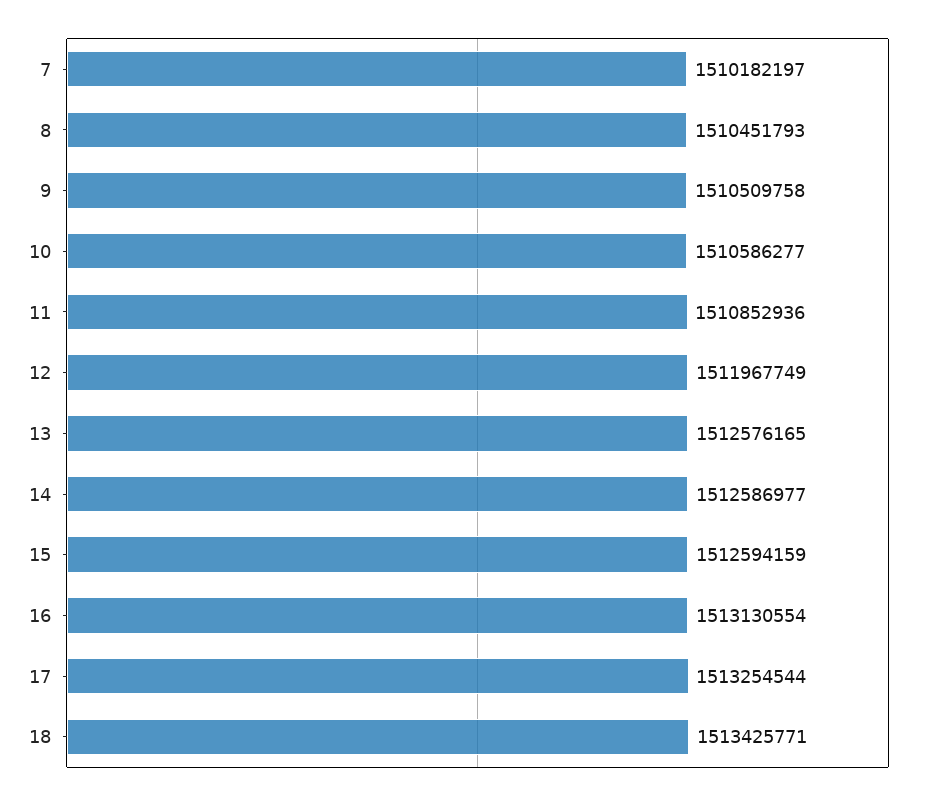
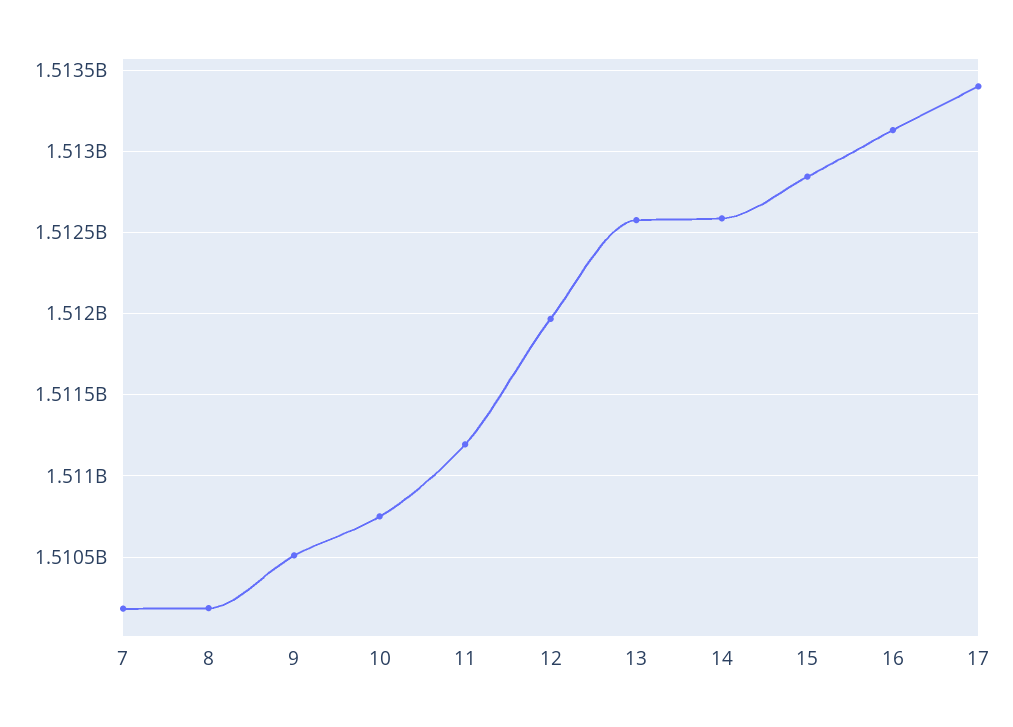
8: 1510451793 -> 1510200000
10: 1510586277 -> 1510750000
11: 1510852936 -> 1511200000
15: 1512594159 -> 1512850000
17: 1513254544 -> 1513400000
18: 1513425771 -> none

